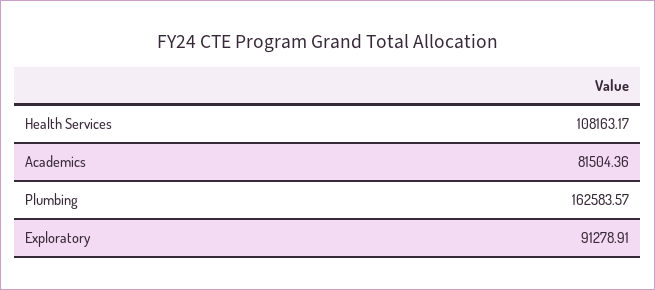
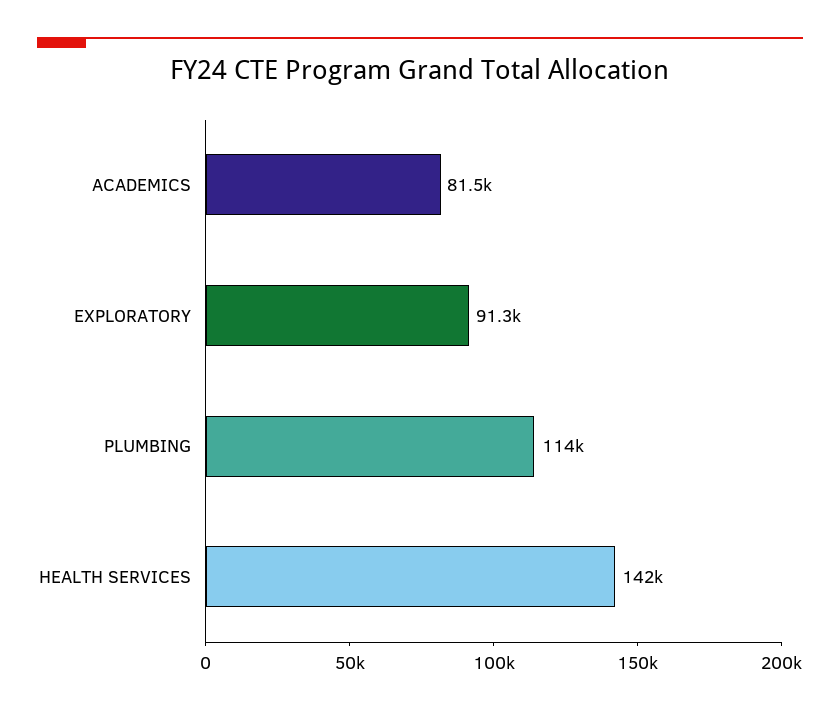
Health Services: 108163.17 -> 142000
Plumbing: 162583.57 -> 114000

